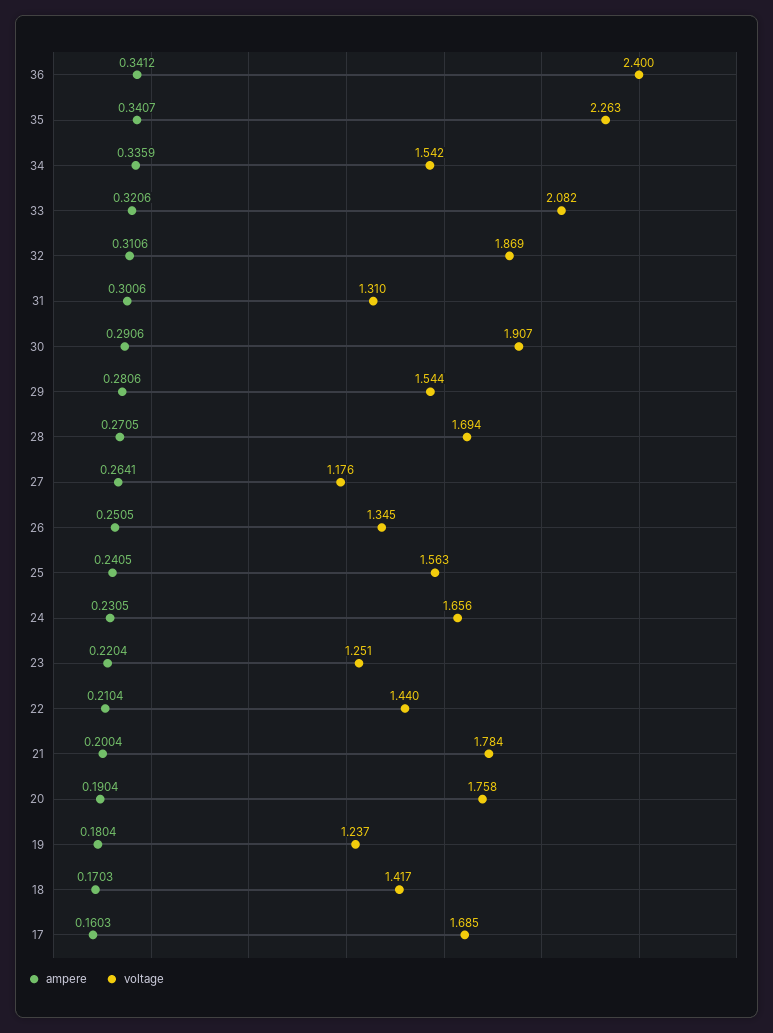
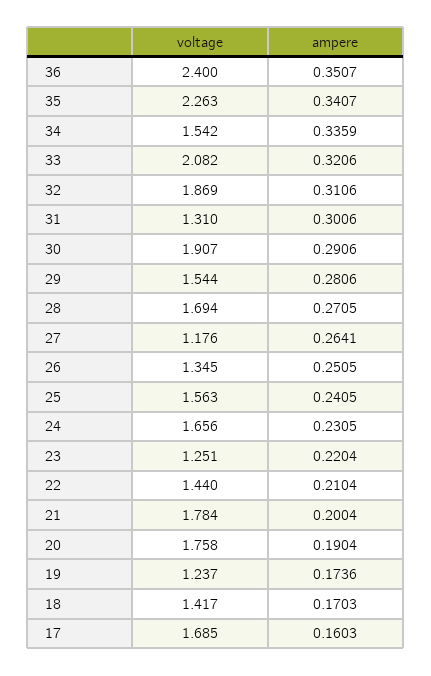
ampere, 36: 0.3412 -> 0.3507
ampere, 19: 0.1804 -> 0.1736

